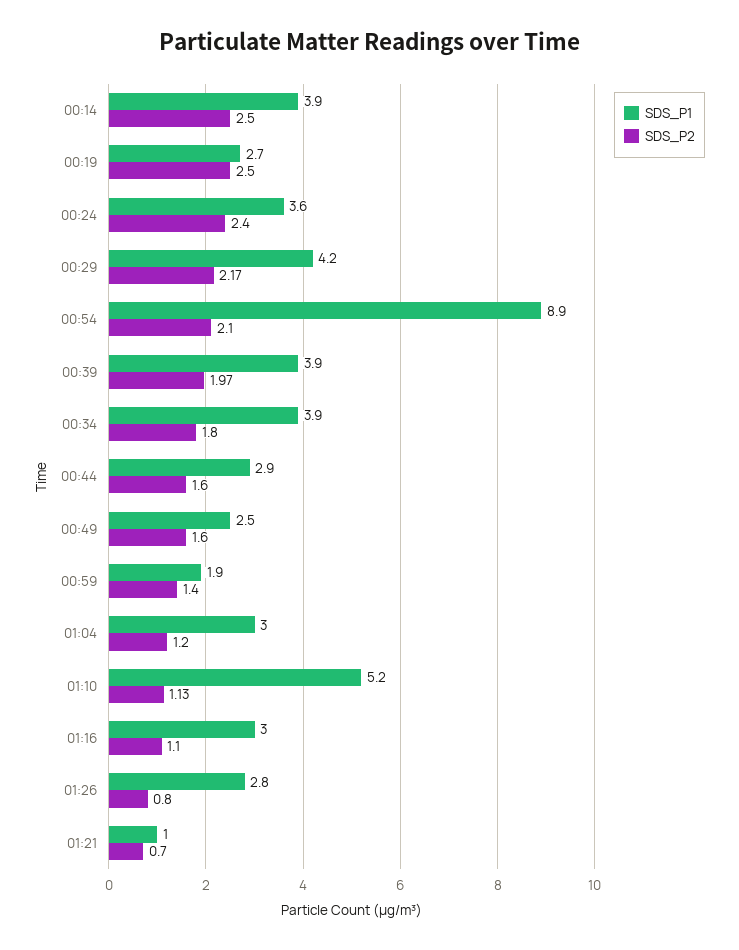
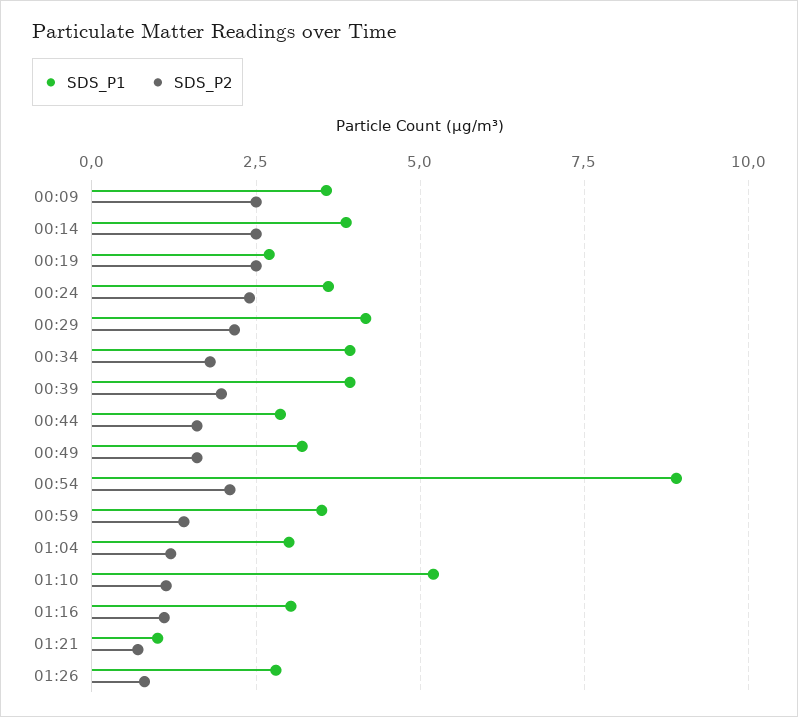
SDS_P1, 00:49: 2.5 -> 3.25
SDS_P1, 00:59: 1.9 -> 3.5
SDS_P1, 00:09: none -> 3.5
SDS_P2, 00:09: none -> 2.5

